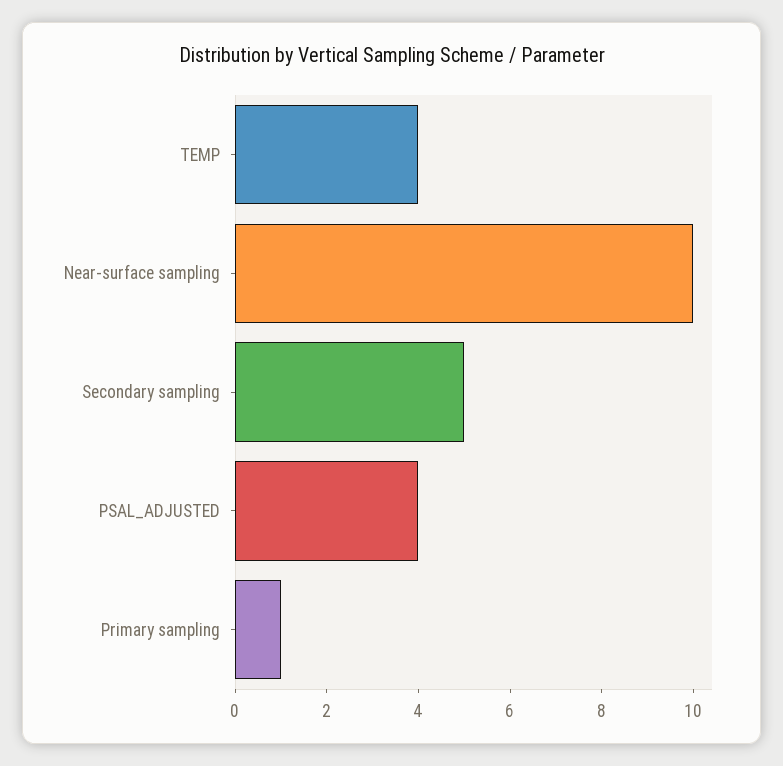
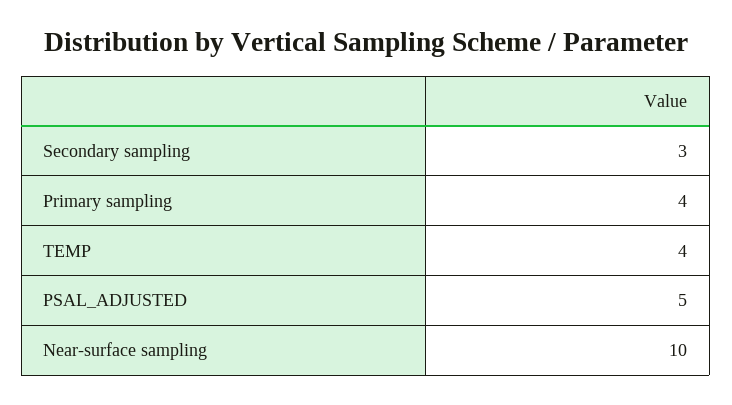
Secondary sampling: 5 -> 3
PSAL_ADJUSTED: 4 -> 5
Primary sampling: 1 -> 4

